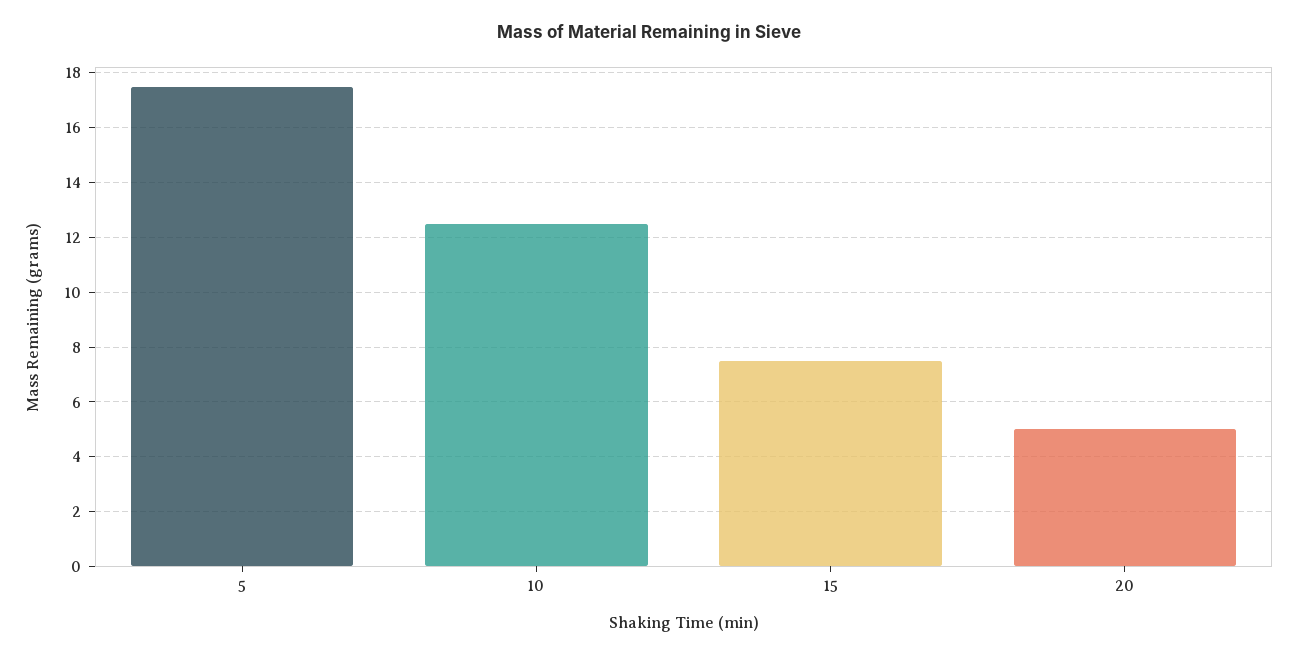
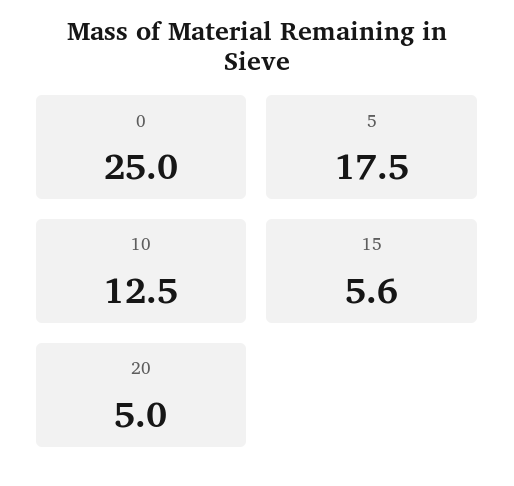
15: 7.5 -> 5.6
0: none -> 25

